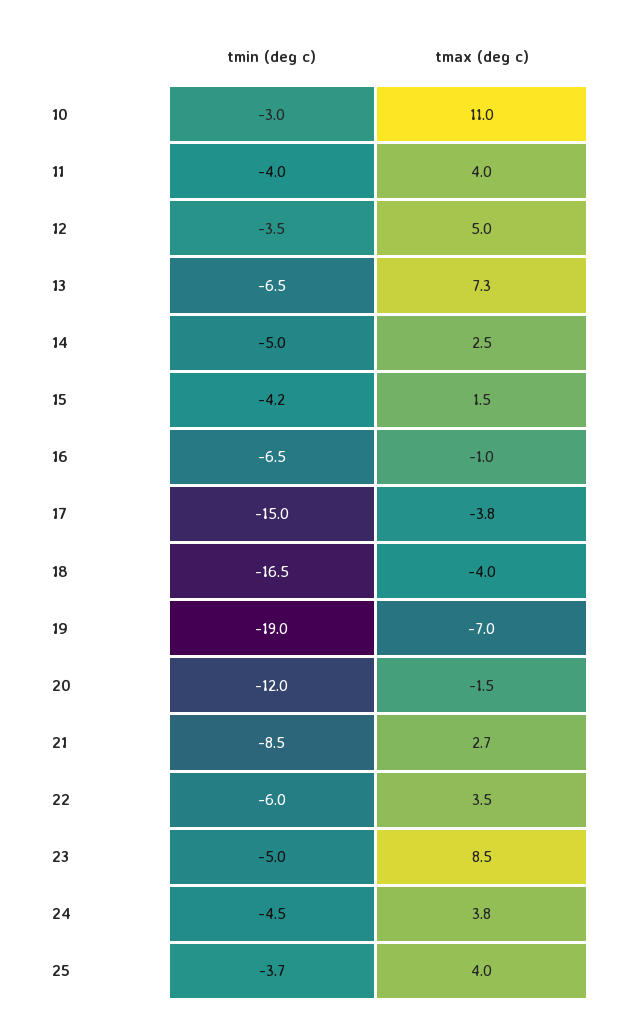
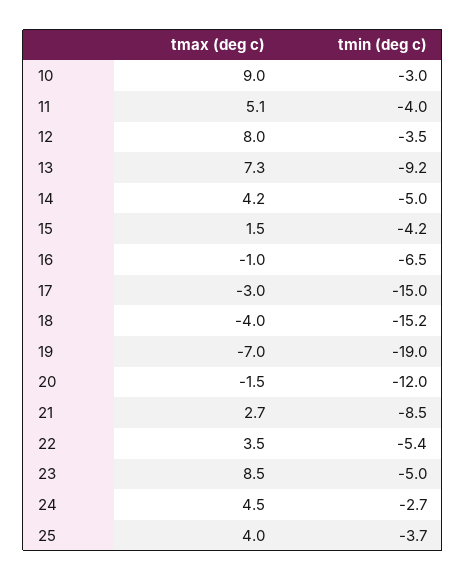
tmax (deg c), 10: 11 -> 9
tmax (deg c), 11: 4 -> 5.1
tmax (deg c), 12: 5 -> 8
tmin (deg c), 13: -6.5 -> -9.2
tmax (deg c), 14: 2.5 -> 4.2
tmax (deg c), 17: -3.8 -> -3
tmin (deg c), 18: -16.5 -> -15.2
tmin (deg c), 22: -6 -> -5.4
tmin (deg c), 24: -4.5 -> -2.7
tmax (deg c), 24: 3.8 -> 4.5

